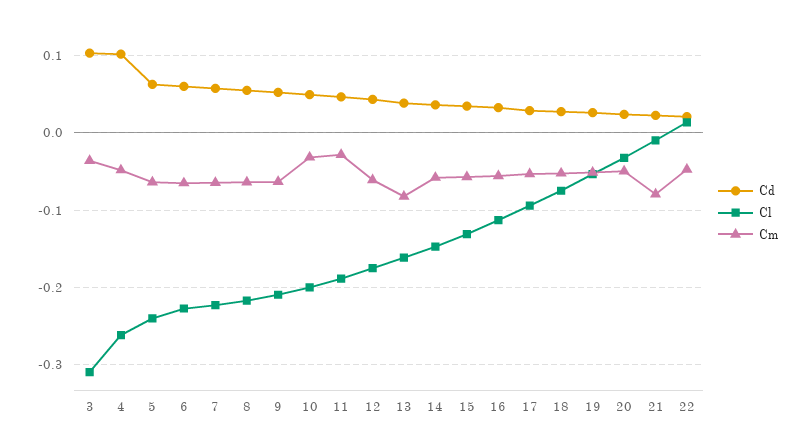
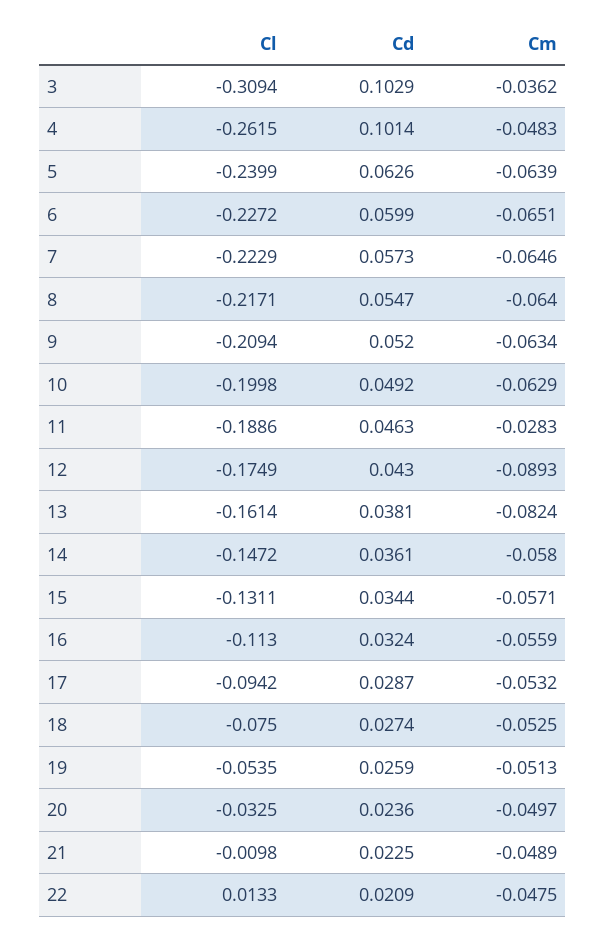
Cm, 10: -0.03 -> -0.0629
Cm, 12: -0.06 -> -0.0893
Cm, 21: -0.08 -> -0.0489

